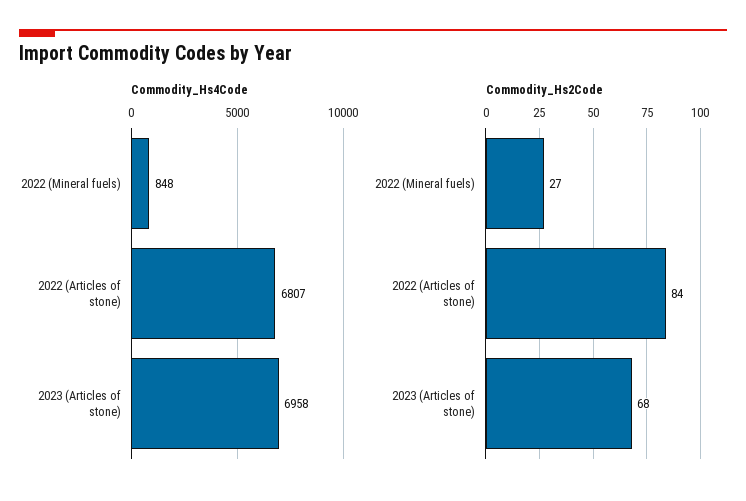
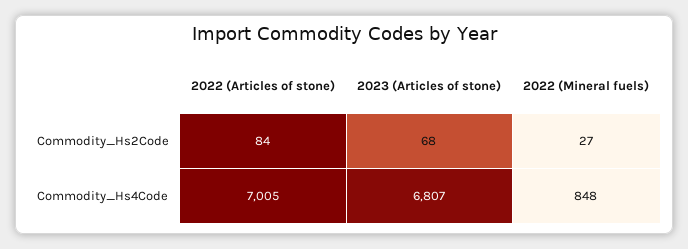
Commodity_Hs4Code, 2022 (Articles of stone): 6807 -> 7005
Commodity_Hs4Code, 2023 (Articles of stone): 6958 -> 6807

